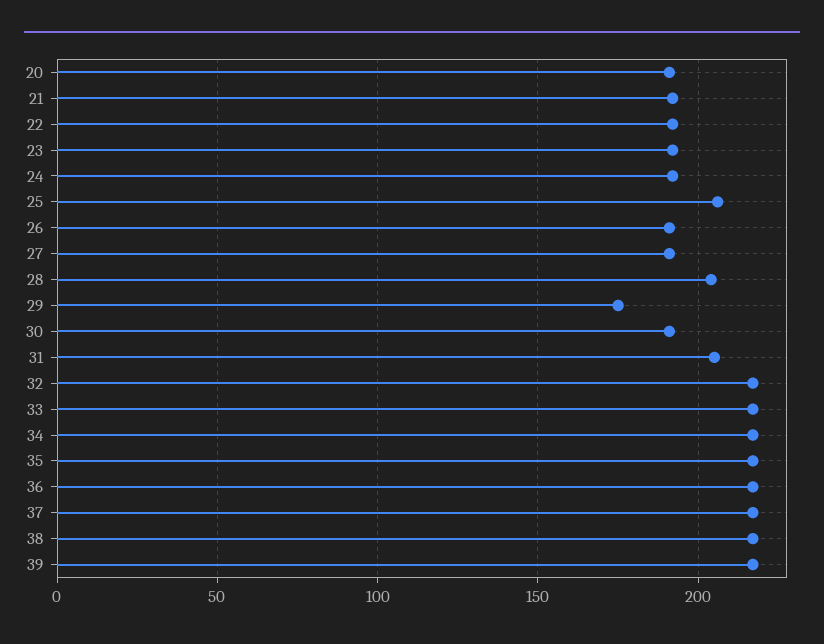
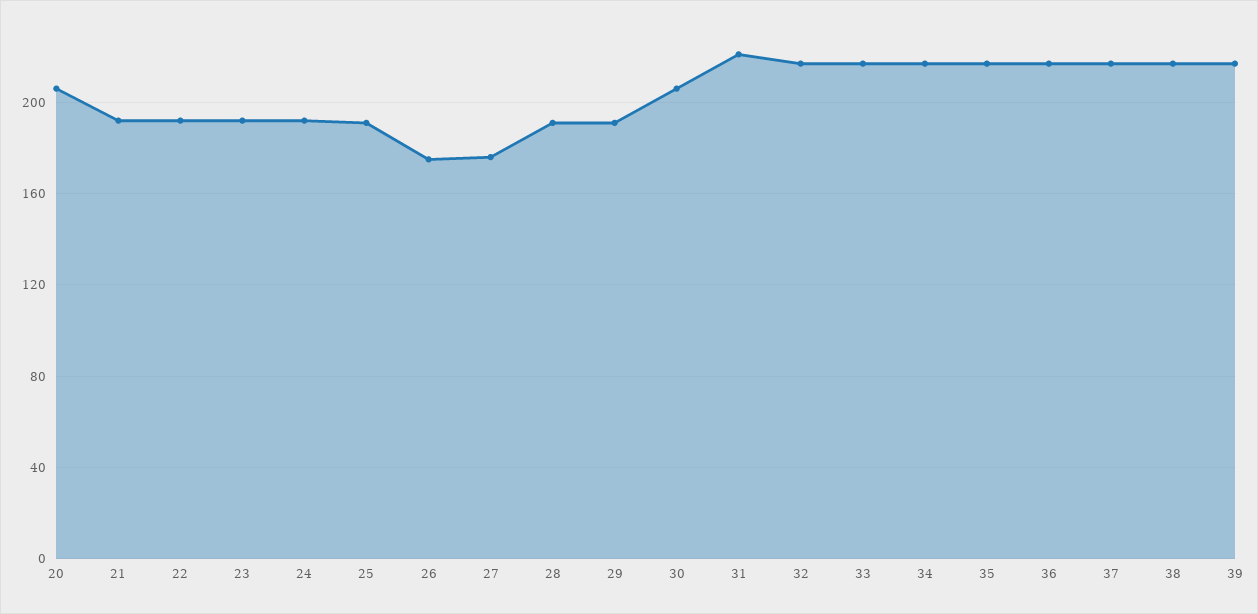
20: 190 -> 205
25: 205 -> 190
26: 190 -> 175
27: 190 -> 175
28: 205 -> 190
29: 175 -> 190
30: 190 -> 205
31: 205 -> 220

